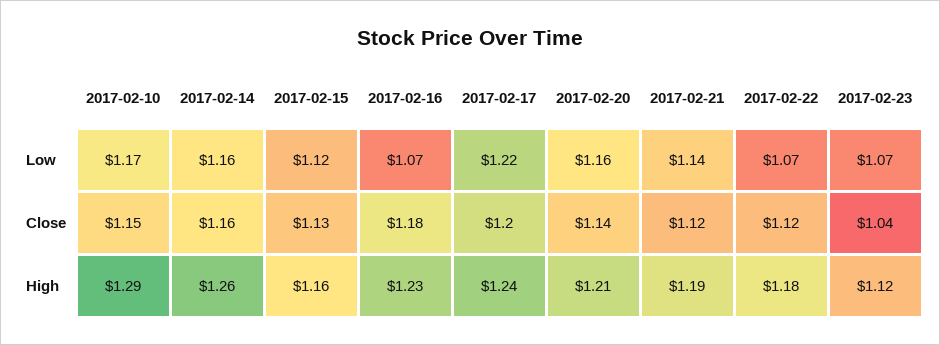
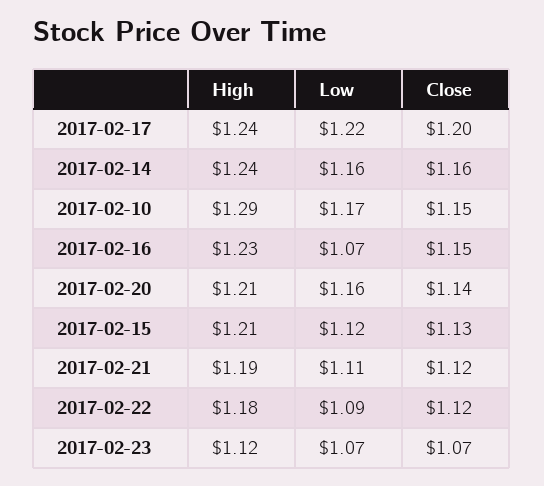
2017-02-21, Low: 1.14 -> 1.11
2017-02-22, Low: 1.07 -> 1.09
2017-02-16, Close: 1.18 -> 1.15
2017-02-23, Close: 1.04 -> 1.07
2017-02-14, High: 1.26 -> 1.24
2017-02-15, High: 1.16 -> 1.21

